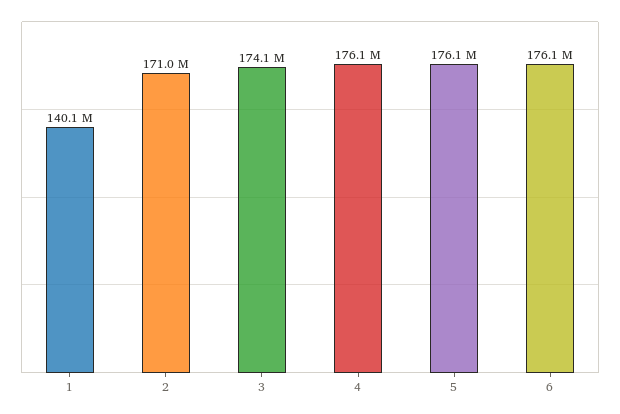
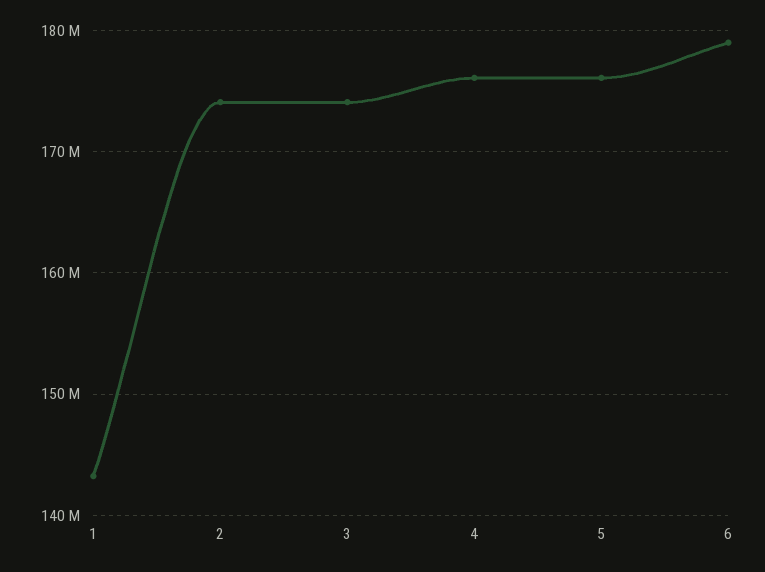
1: 140100000 -> 143000000
2: 171000000 -> 174000000
6: 176100000 -> 179000000

